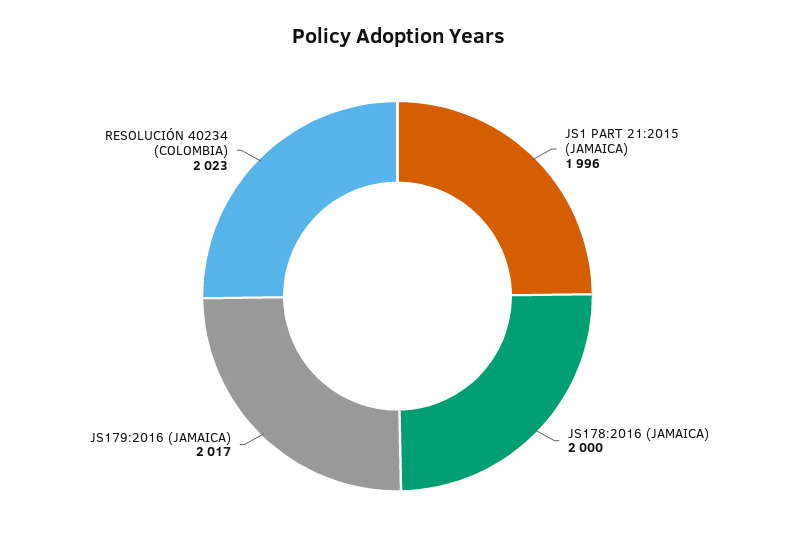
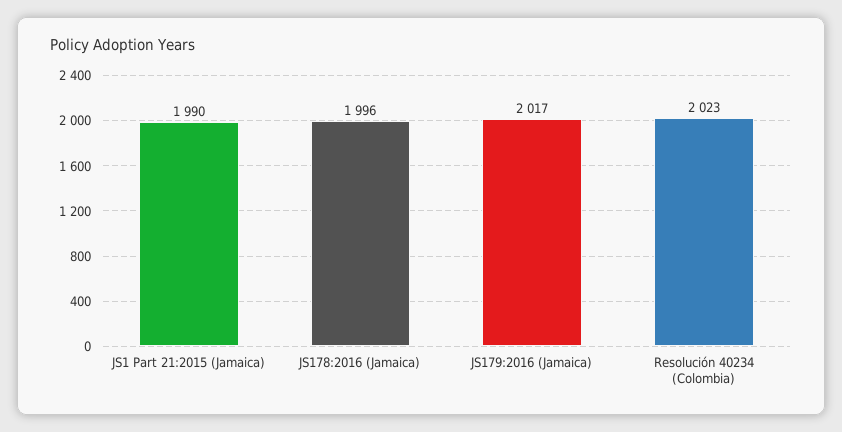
JS1 PART 21:2015 (JAMAICA): 1996 -> 1990
JS178:2016 (JAMAICA): 2000 -> 1996

